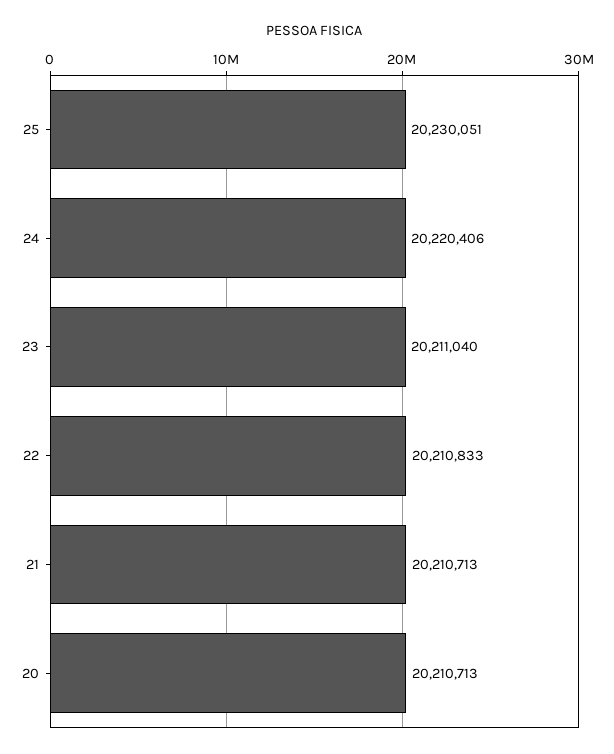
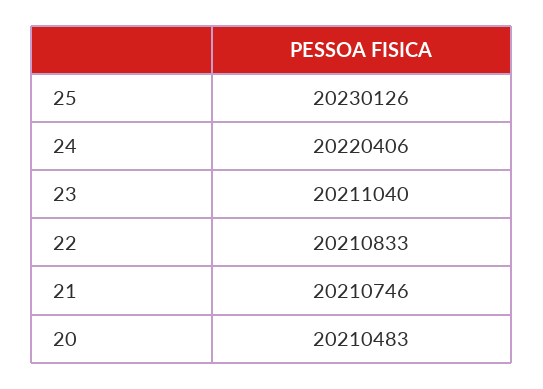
25: 20230051 -> 20230126
21: 20210713 -> 20210746
20: 20210713 -> 20210483

